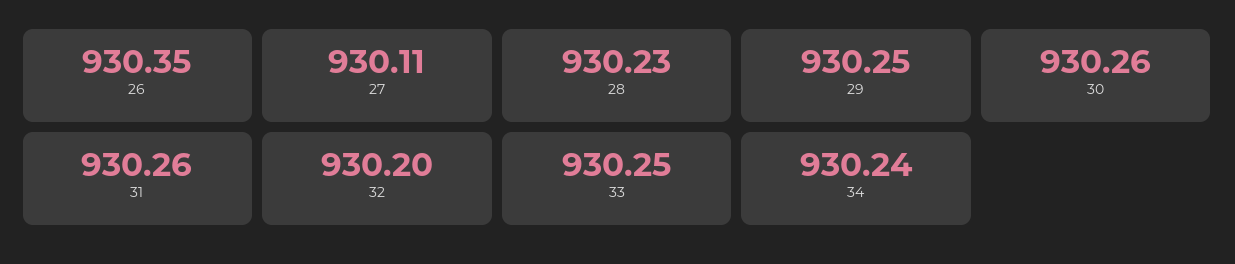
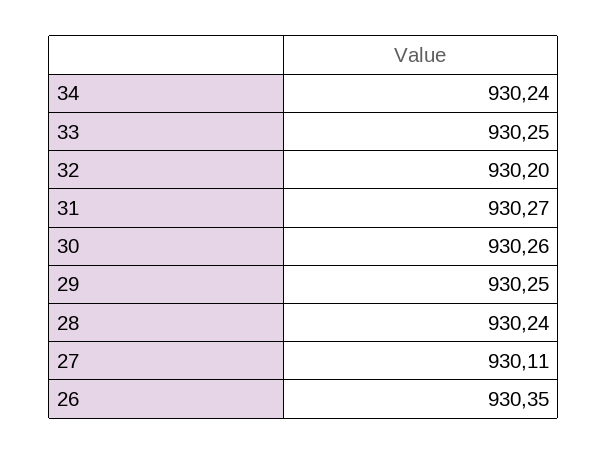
28: 930.23 -> 930.24
31: 930.26 -> 930.27

